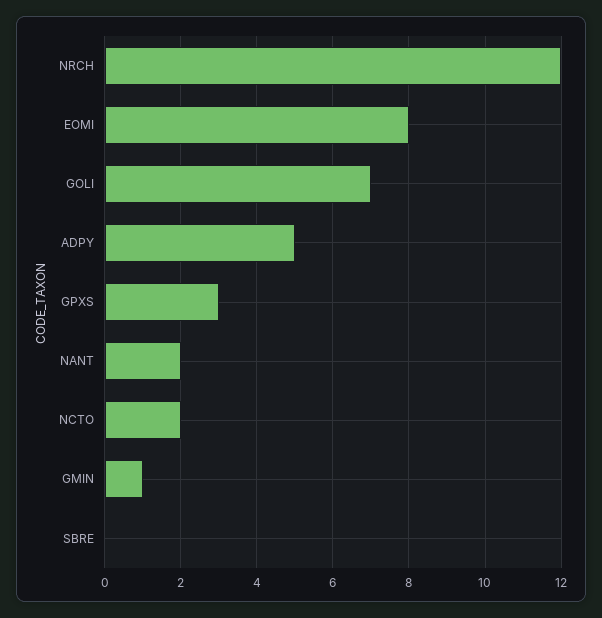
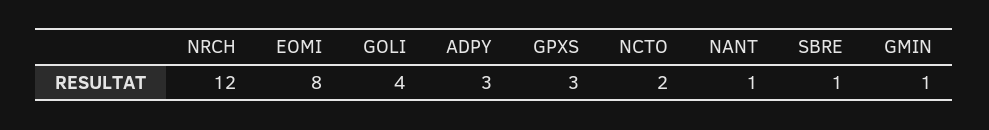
GOLI: 7 -> 4
ADPY: 5 -> 3
NANT: 2 -> 1
SBRE: 0 -> 1

